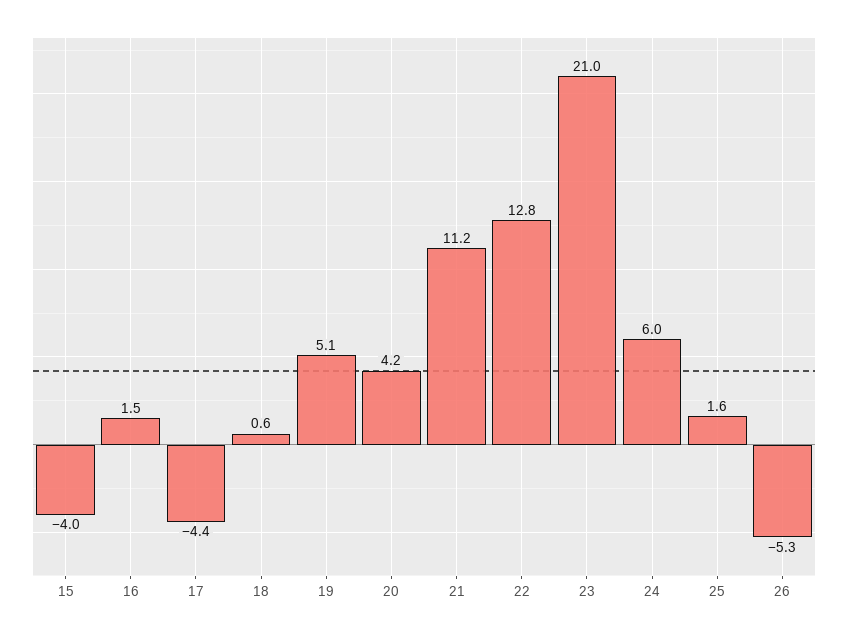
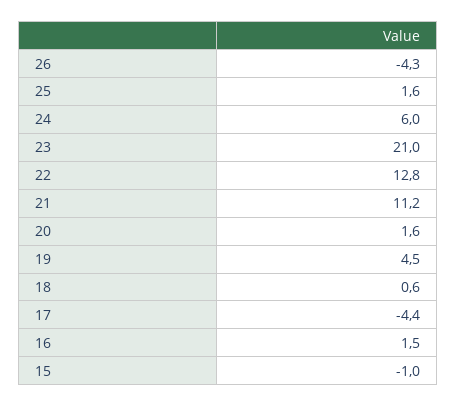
15: -4 -> -1
19: 5.1 -> 4.5
20: 4.2 -> 1.6
26: -5.3 -> -4.3

